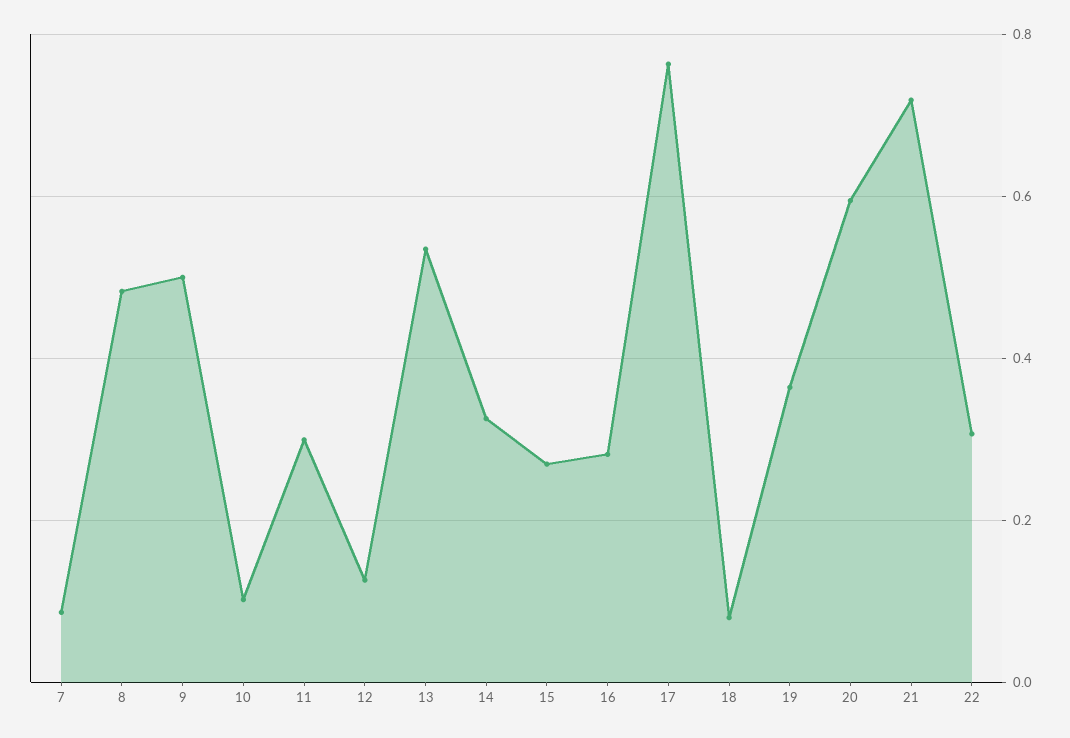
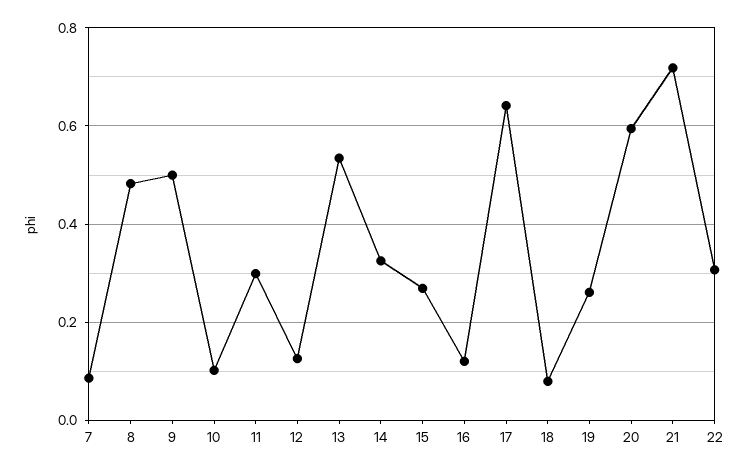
16: 0.28 -> 0.12
17: 0.76 -> 0.64
19: 0.36 -> 0.26

